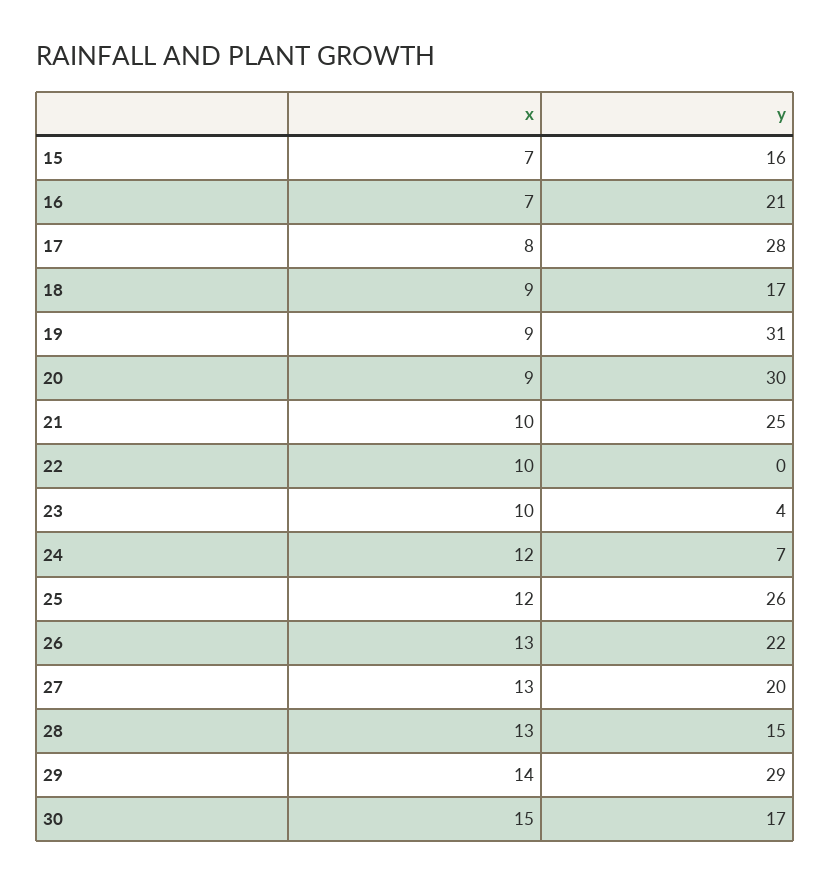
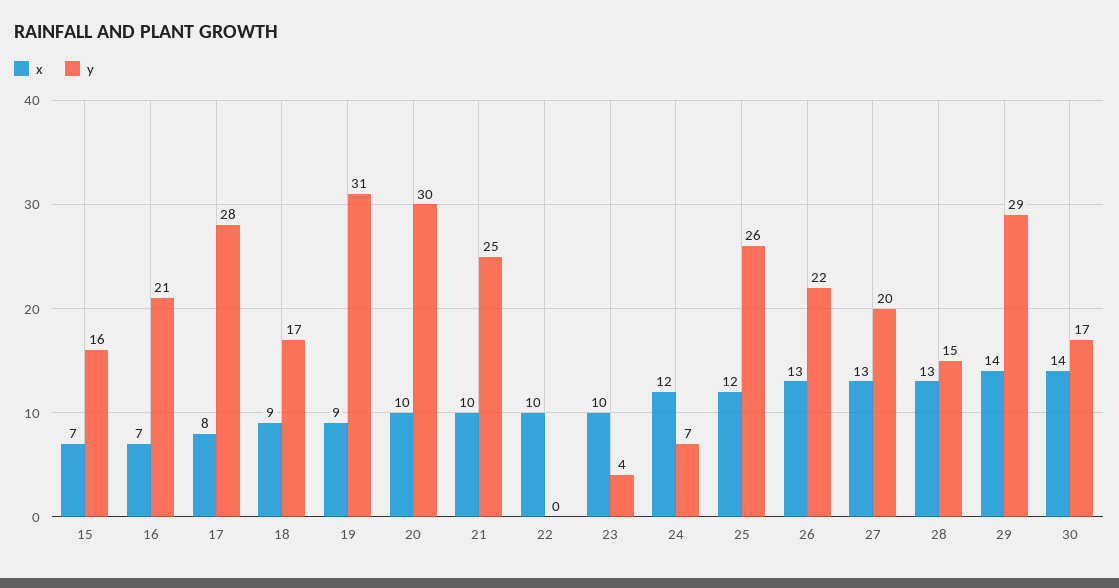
x, 20: 9 -> 10
x, 30: 15 -> 14

